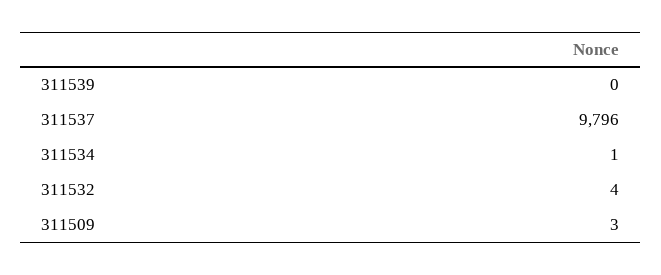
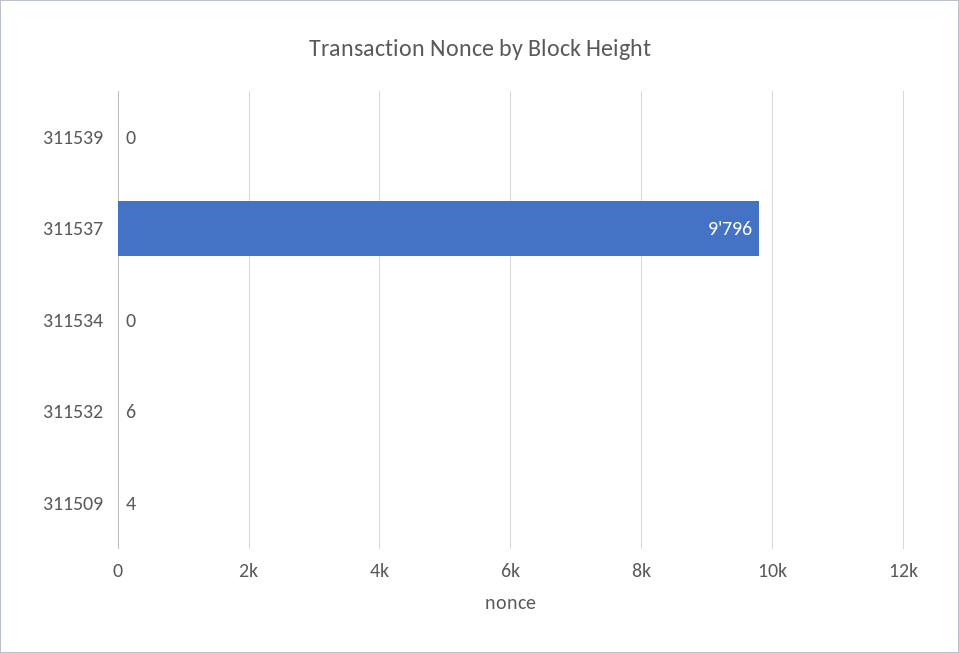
311534: 1 -> 0
311532: 4 -> 6
311509: 3 -> 4

